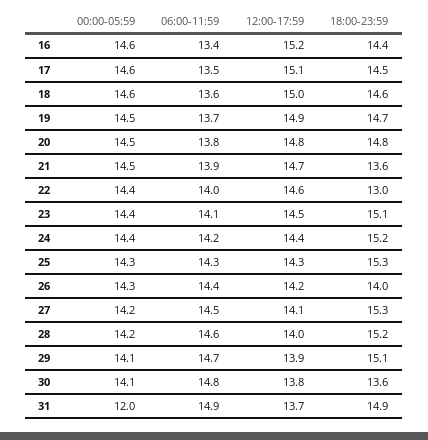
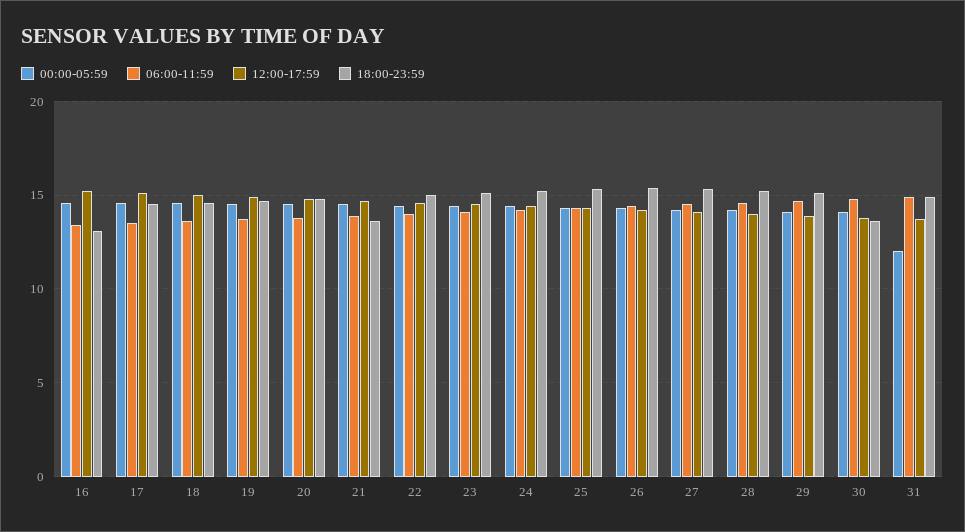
18:00-23:59, 16: 14.4 -> 13
18:00-23:59, 22: 13 -> 15
18:00-23:59, 26: 14 -> 15.5

